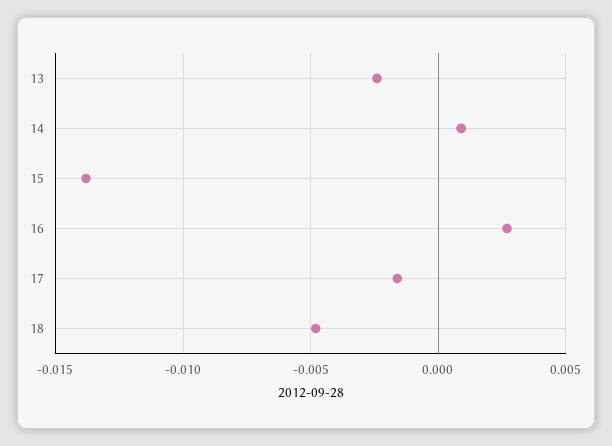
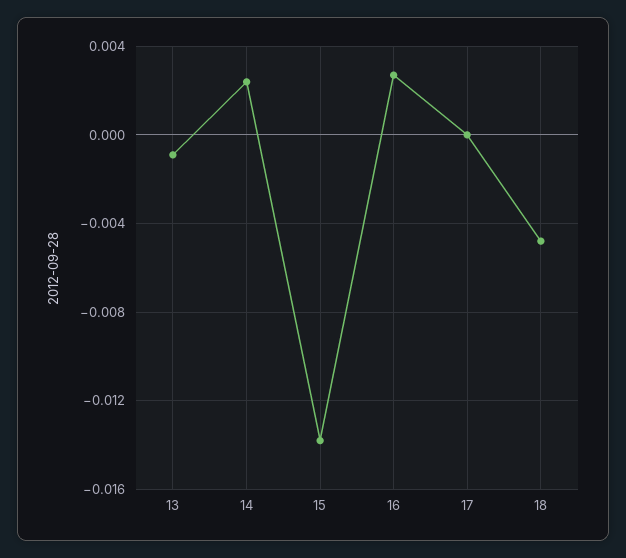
13: -0.0025 -> -0.001
14: 0.001 -> 0.0025
17: -0.0015 -> 0

